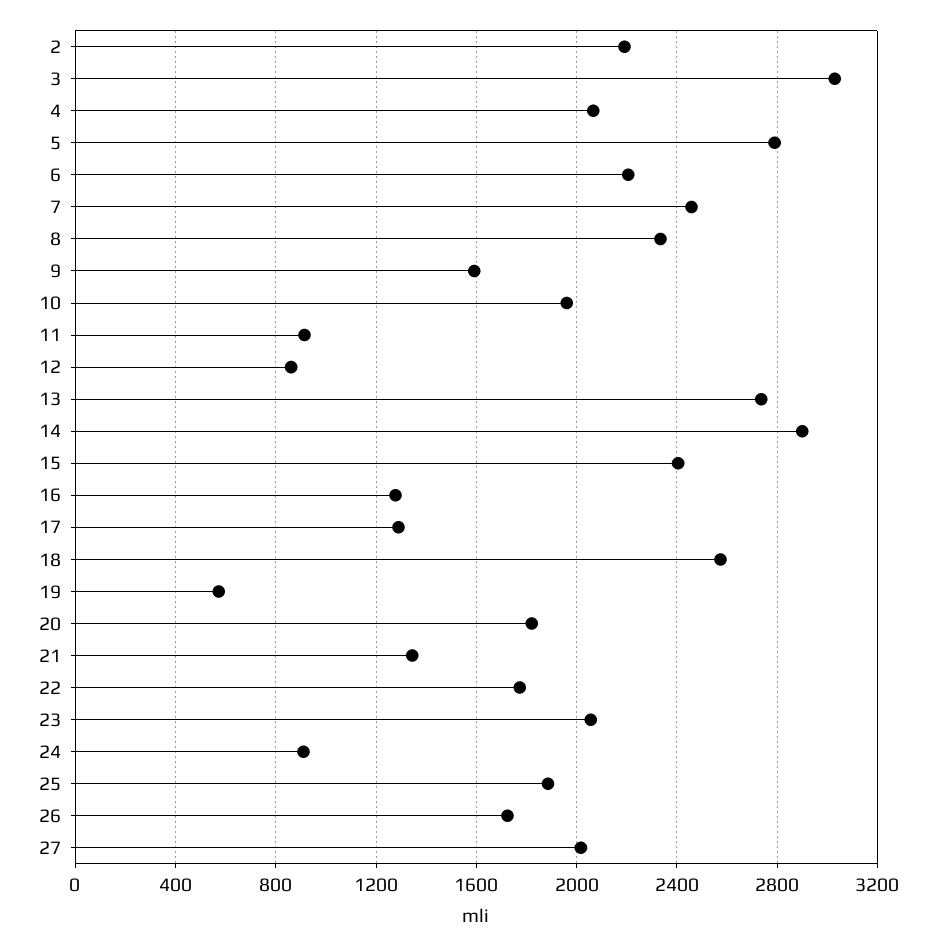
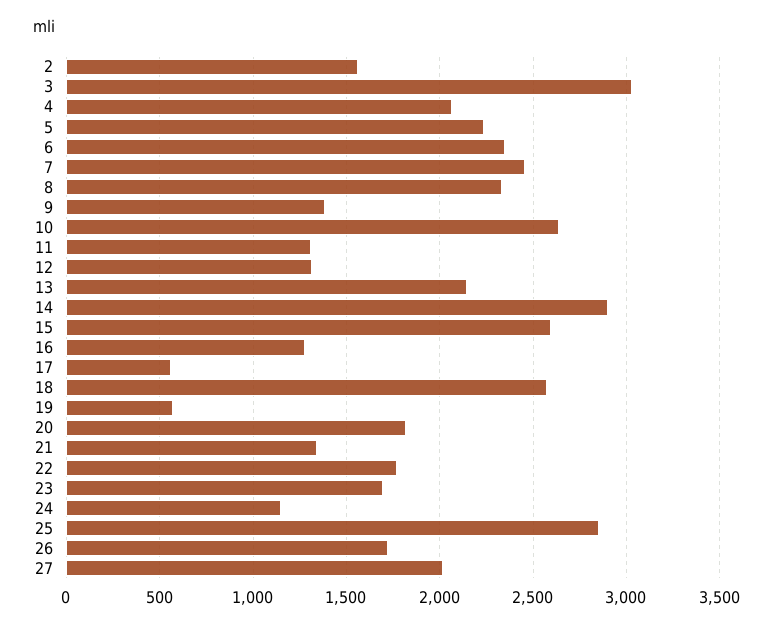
2: 2200 -> 1550
5: 2800 -> 2250
6: 2200 -> 2350
9: 1600 -> 1400
10: 1950 -> 2650
11: 900 -> 1300
12: 850 -> 1300
13: 2750 -> 2150
15: 2400 -> 2600
17: 1300 -> 550
23: 2050 -> 1700
24: 900 -> 1150
25: 1900 -> 2850

